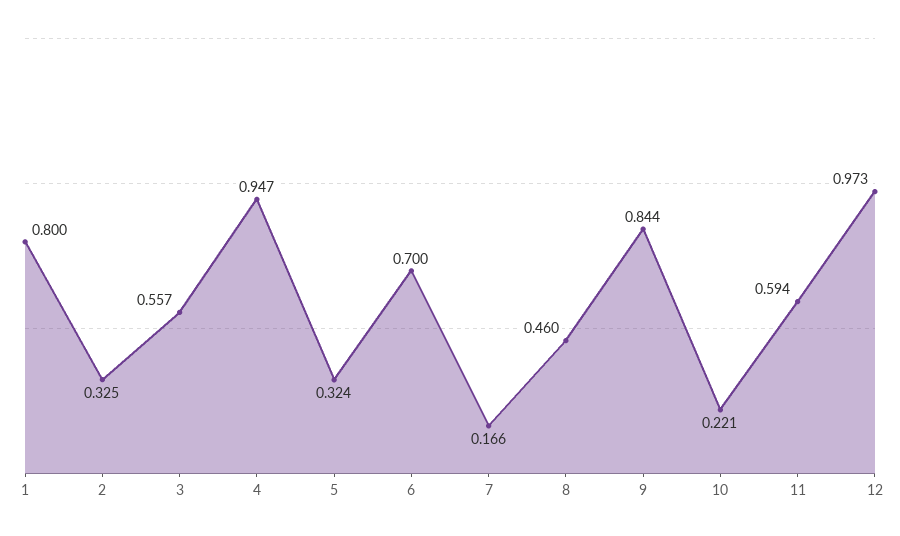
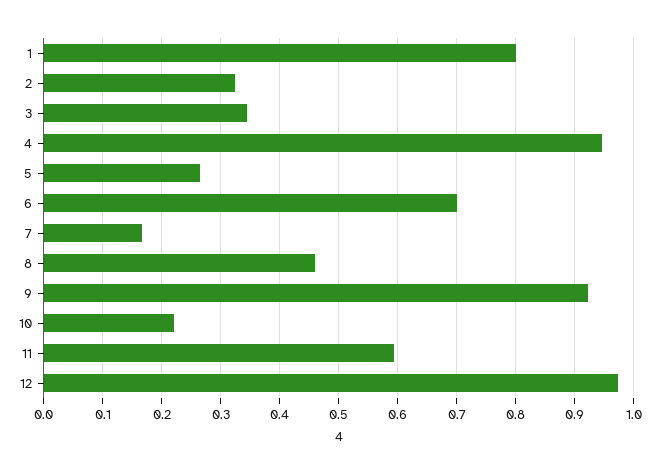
3: 0.557 -> 0.34
5: 0.324 -> 0.26
9: 0.844 -> 0.92

